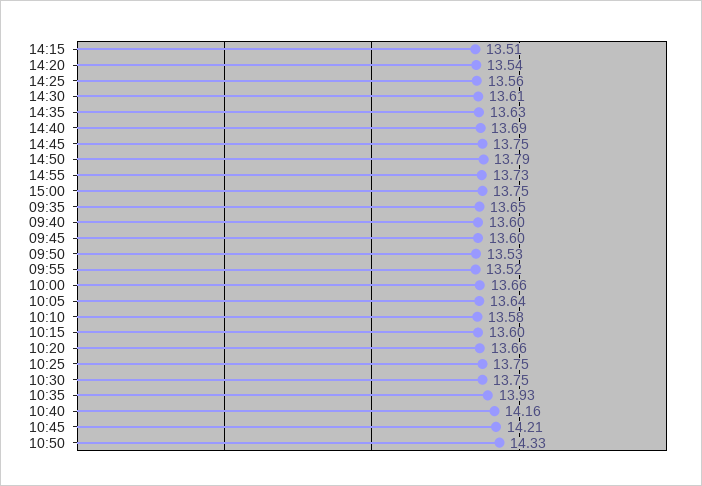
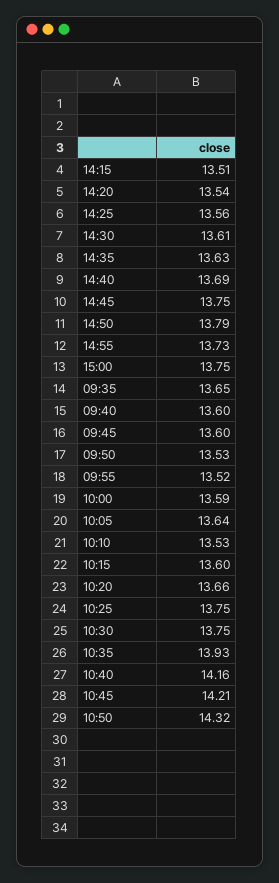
10:00: 13.66 -> 13.59
10:10: 13.58 -> 13.53
10:50: 14.33 -> 14.32

